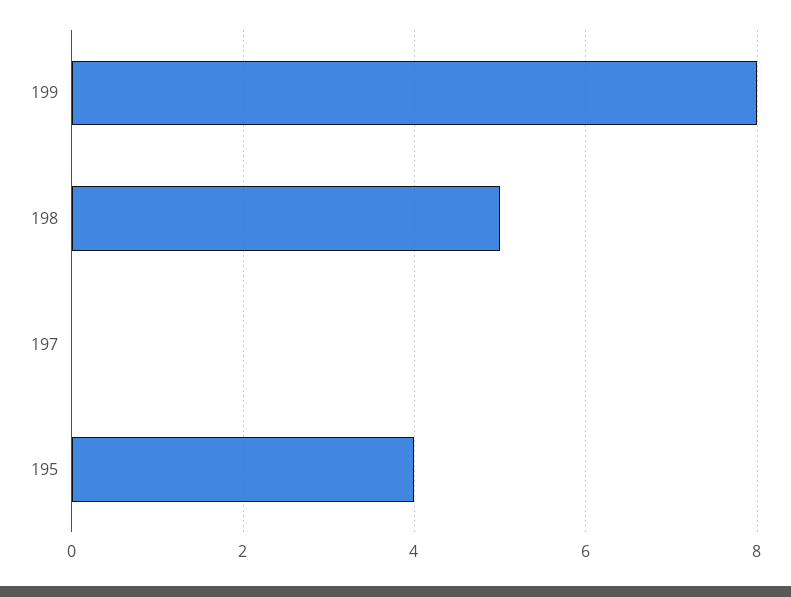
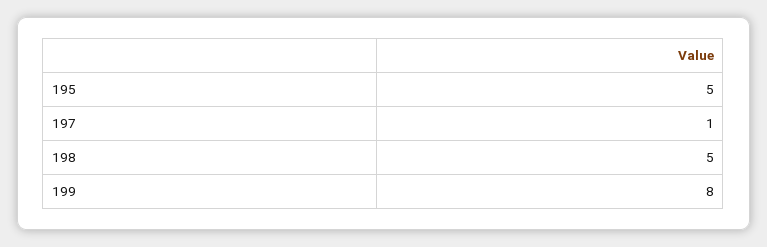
197: 0 -> 1
195: 4 -> 5

